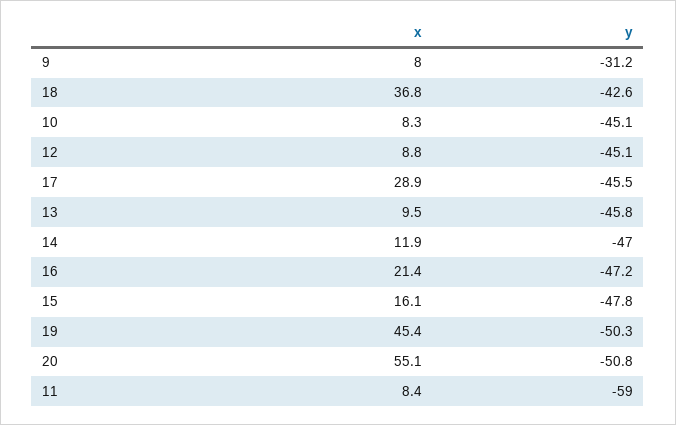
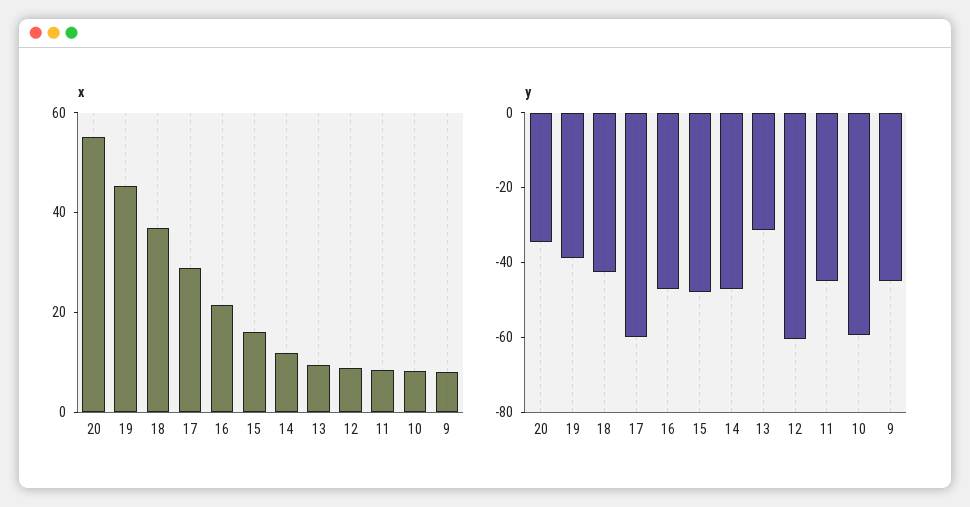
y, 9: -31.2 -> -45
y, 10: -45.1 -> -60
y, 12: -45.1 -> -60
y, 17: -45.5 -> -60
y, 13: -45.8 -> -30
y, 19: -50.3 -> -40
y, 20: -50.8 -> -35
y, 11: -59 -> -45

